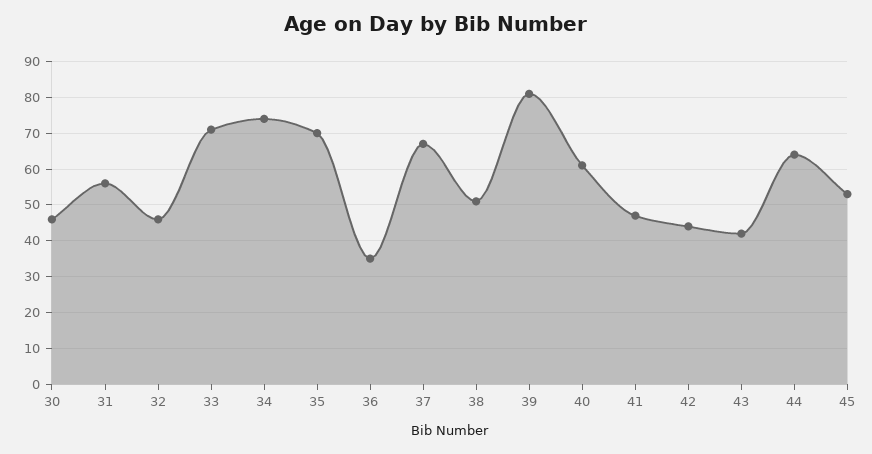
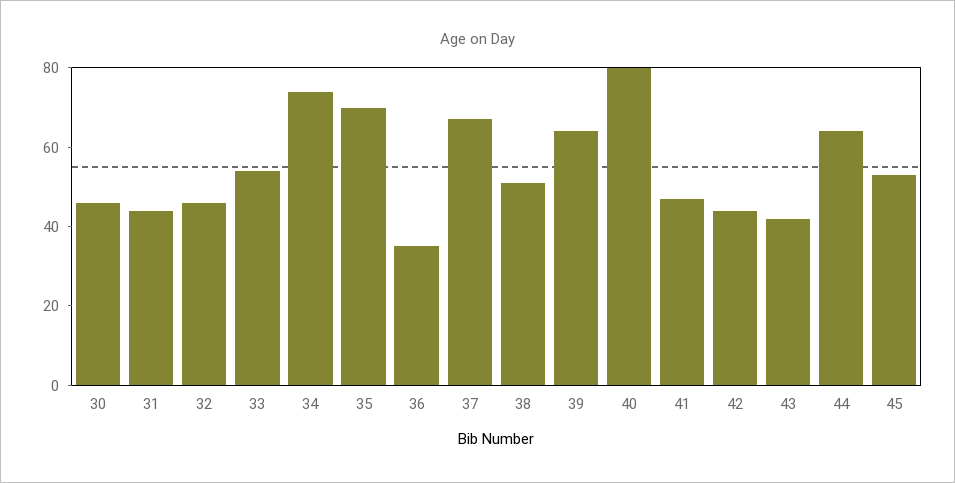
31: 55 -> 45
33: 70 -> 55
39: 80 -> 65
40: 60 -> 80

